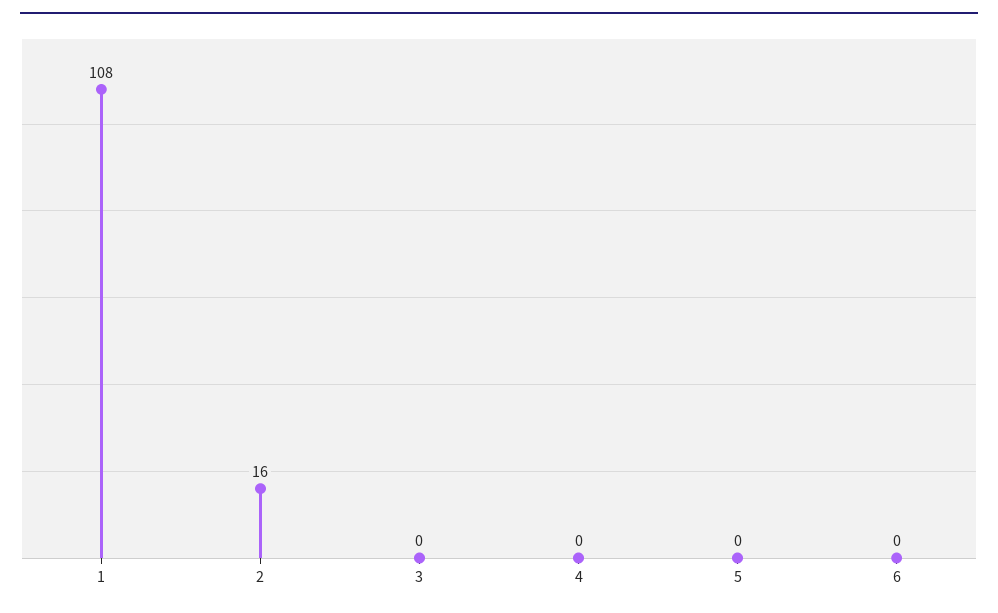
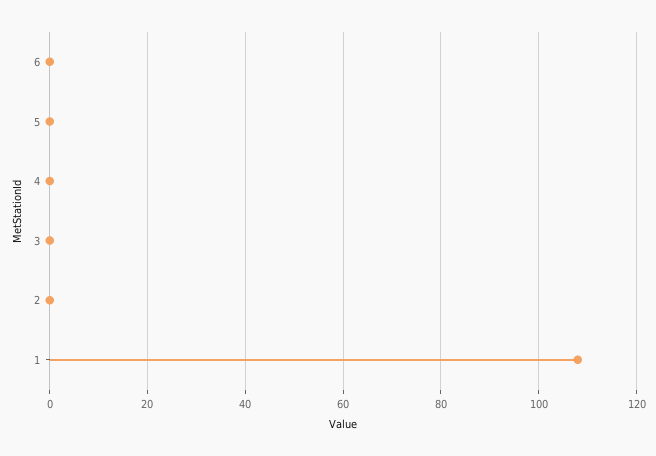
2: 16 -> 0

